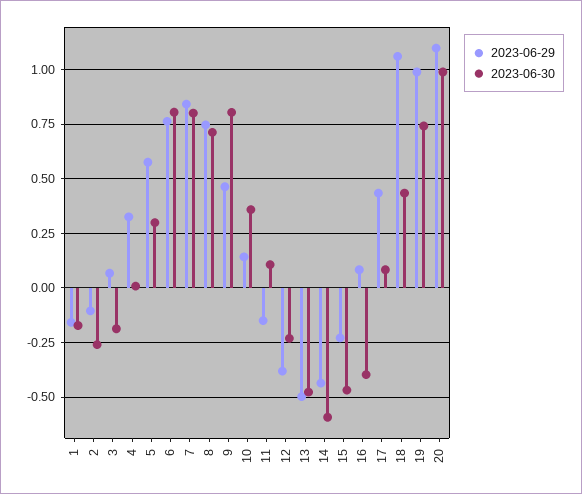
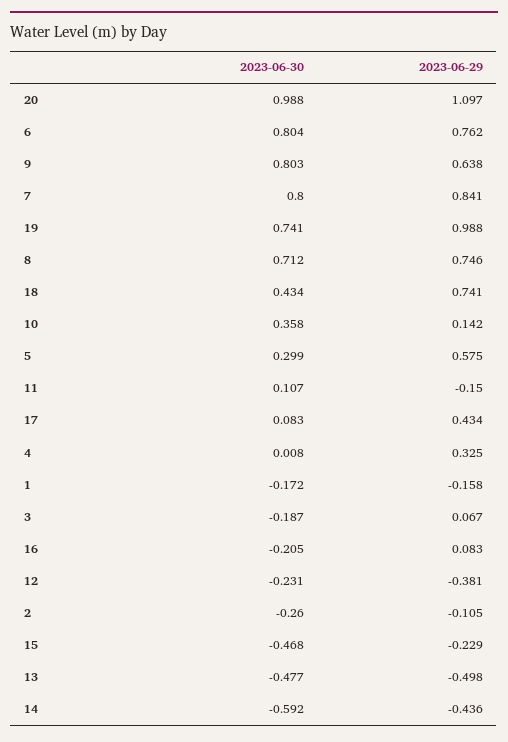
2023-06-29, 9: 0.45 -> 0.638
2023-06-30, 16: -0.4 -> -0.205
2023-06-29, 18: 1.05 -> 0.741

